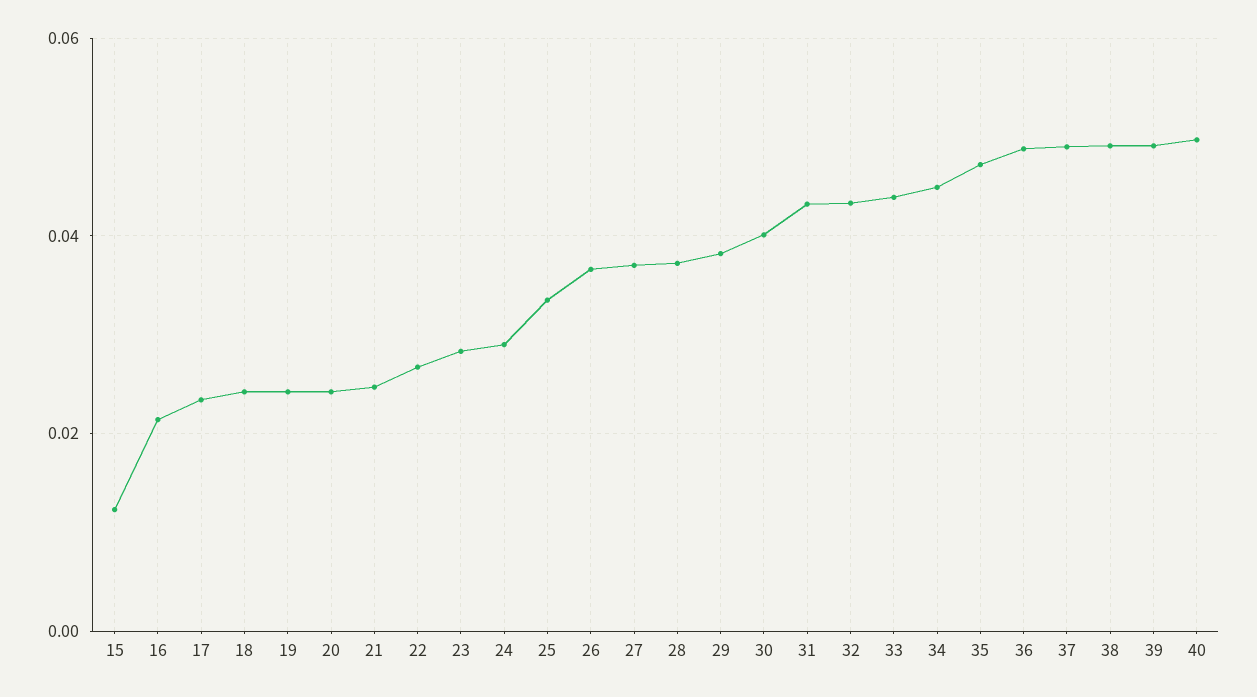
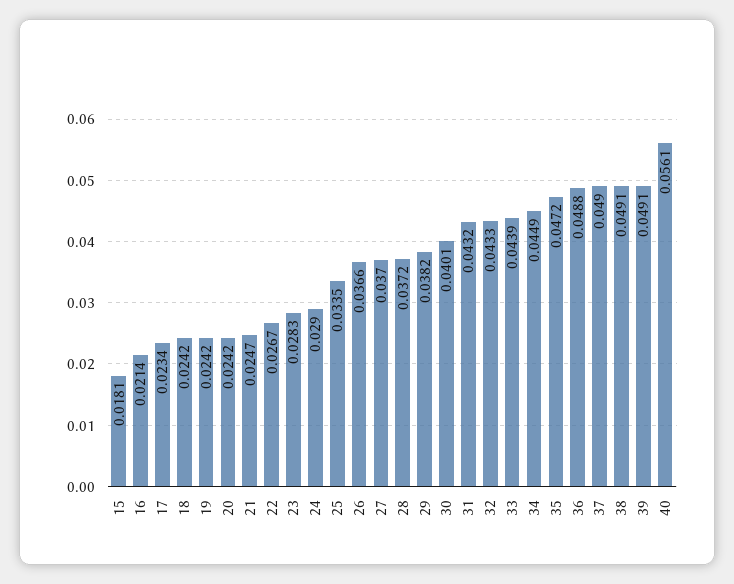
15: 0.012 -> 0.0181
40: 0.05 -> 0.0561

